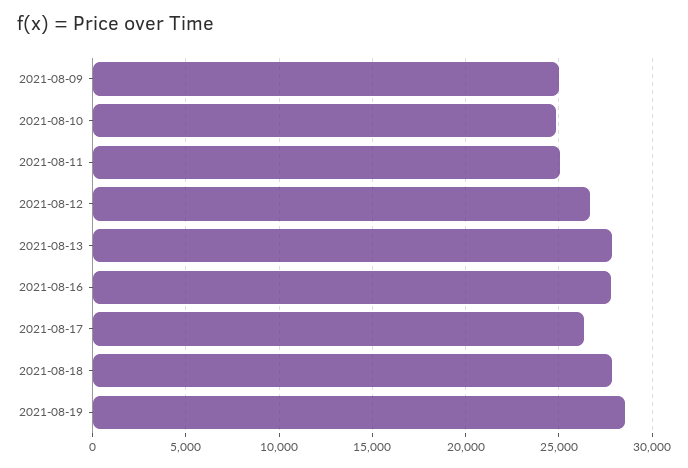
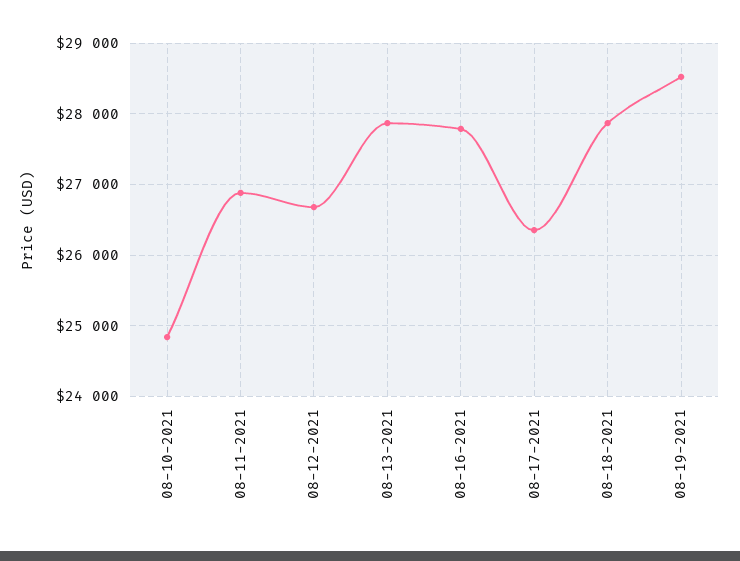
2021-08-09: 25000 -> none
2021-08-11: 25000 -> 26900

